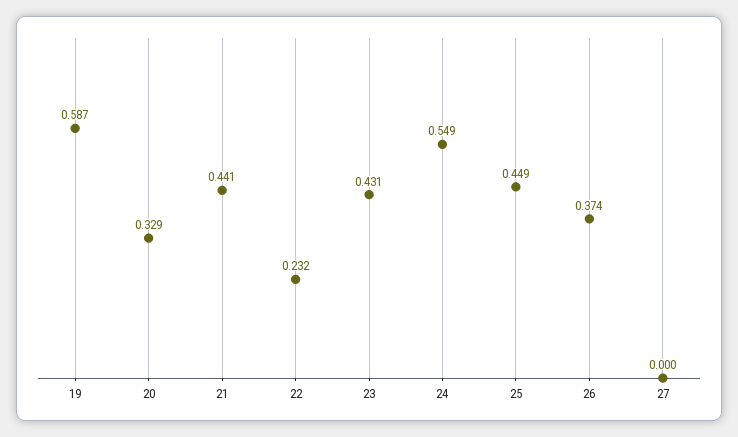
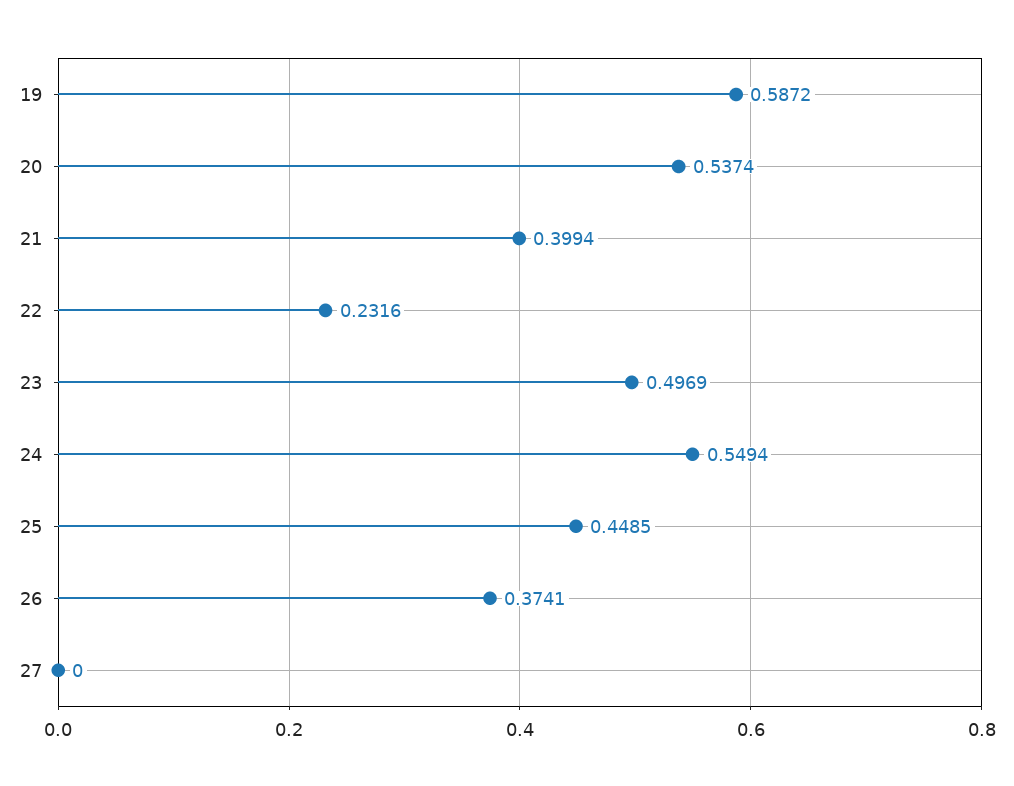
20: 0.329 -> 0.5374
21: 0.441 -> 0.3994
23: 0.431 -> 0.4969

